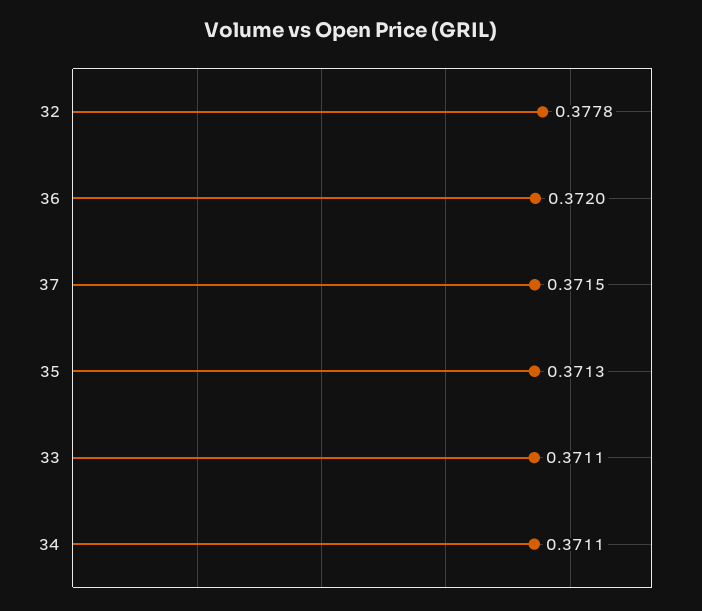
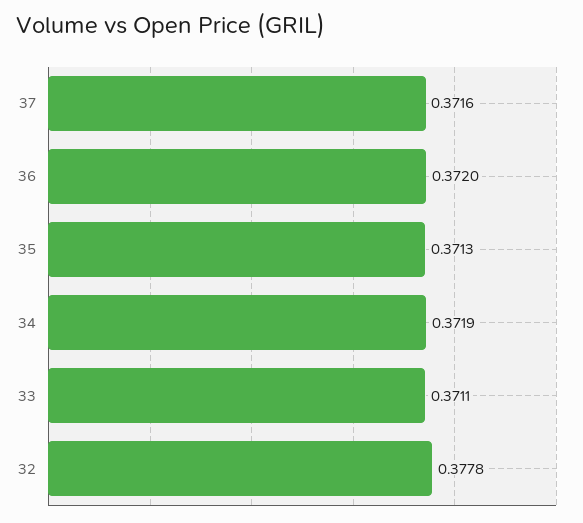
37: 0.3715 -> 0.3716
34: 0.3711 -> 0.3719

